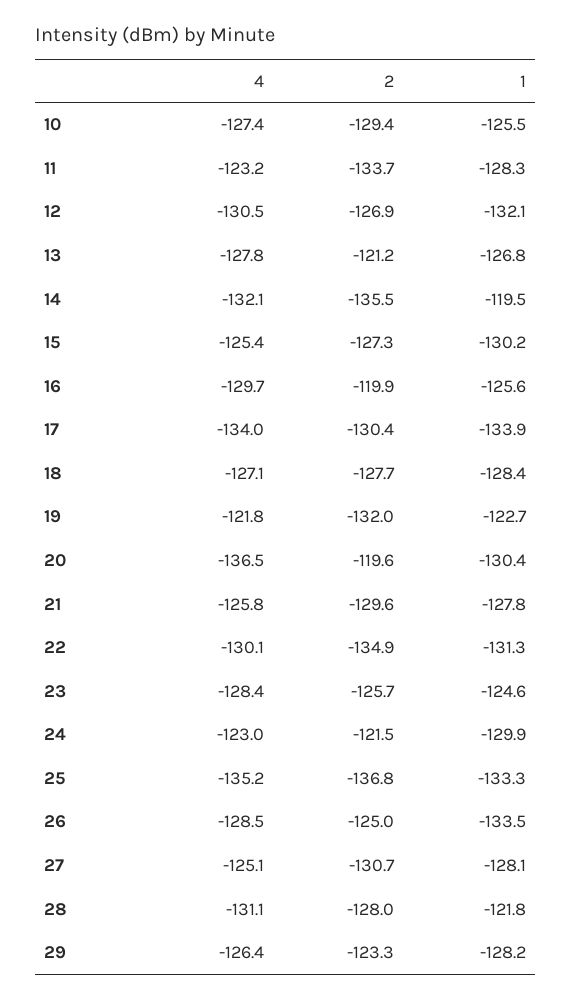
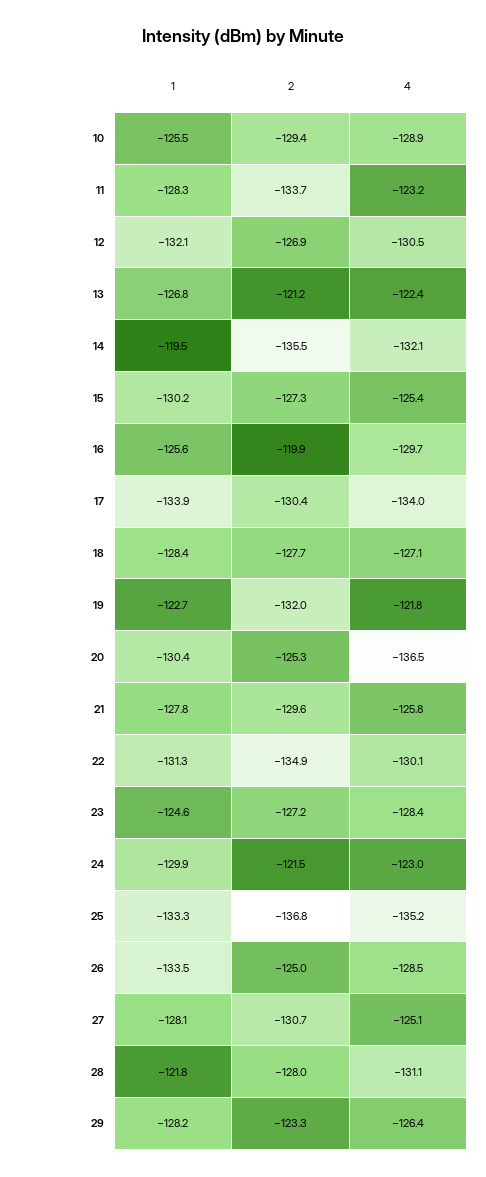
4, 10: -127.4 -> -128.9
4, 13: -127.8 -> -122.4
2, 20: -119.6 -> -125.3
2, 23: -125.7 -> -127.2

